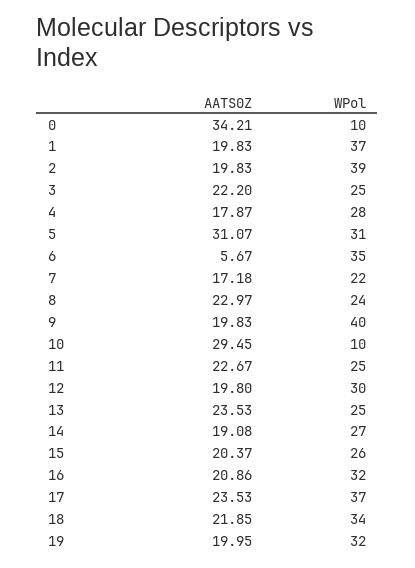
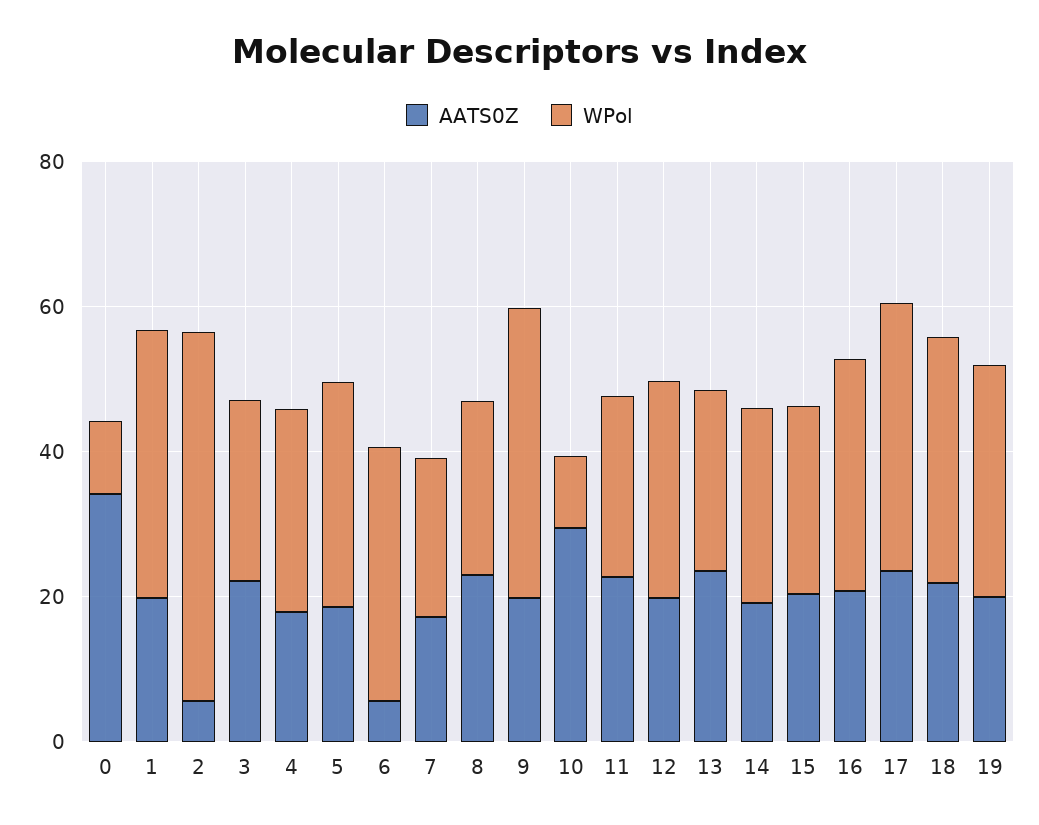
AATS0Z, 2: 19.83 -> 5
WPol, 2: 39 -> 50
AATS0Z, 5: 31.07 -> 20

